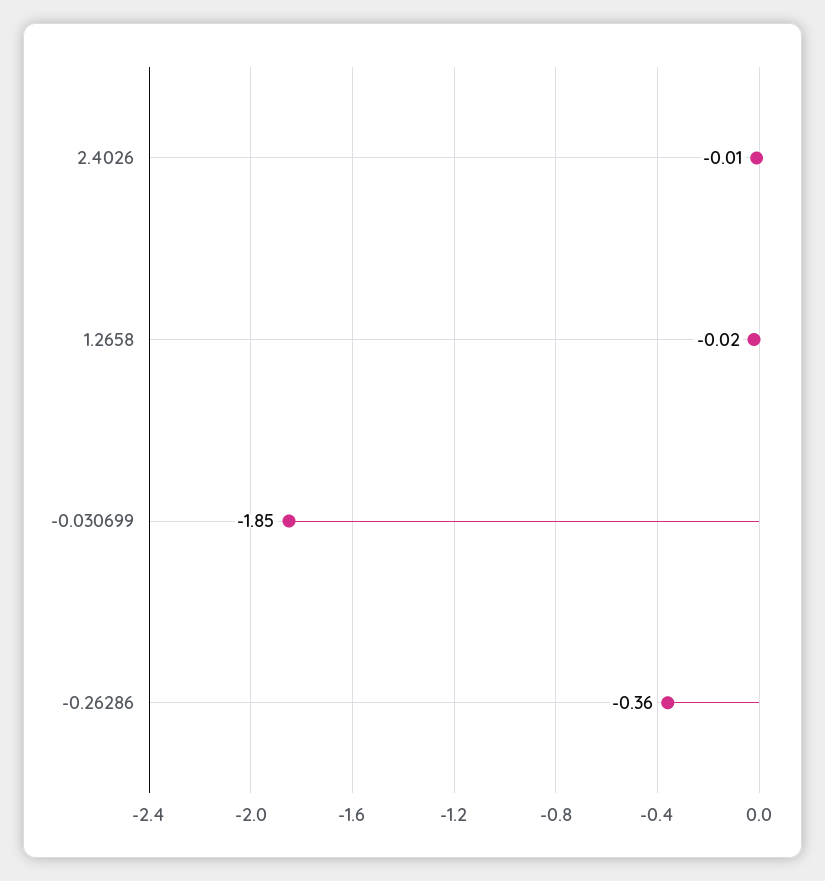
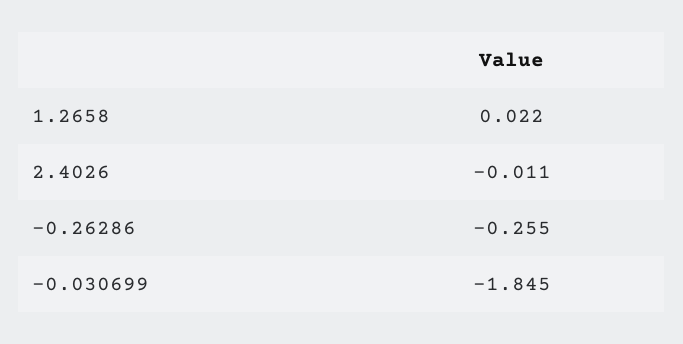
1.2658: -0.02 -> 0.022
-0.26286: -0.36 -> -0.255

